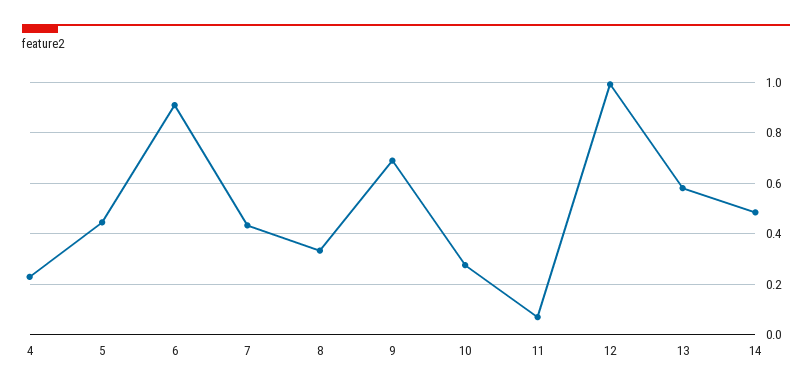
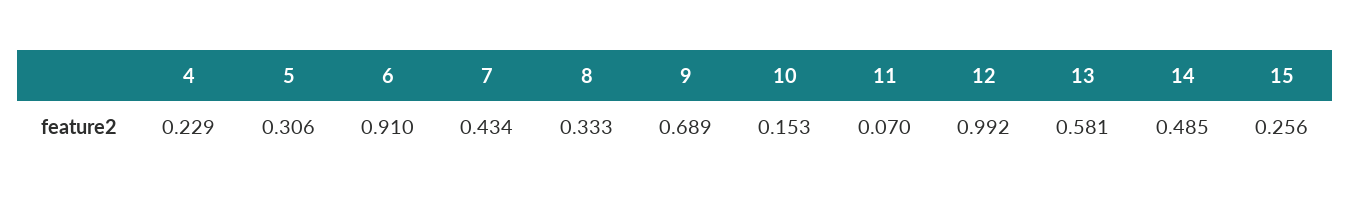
5: 0.45 -> 0.306
10: 0.275 -> 0.153
15: none -> 0.256

